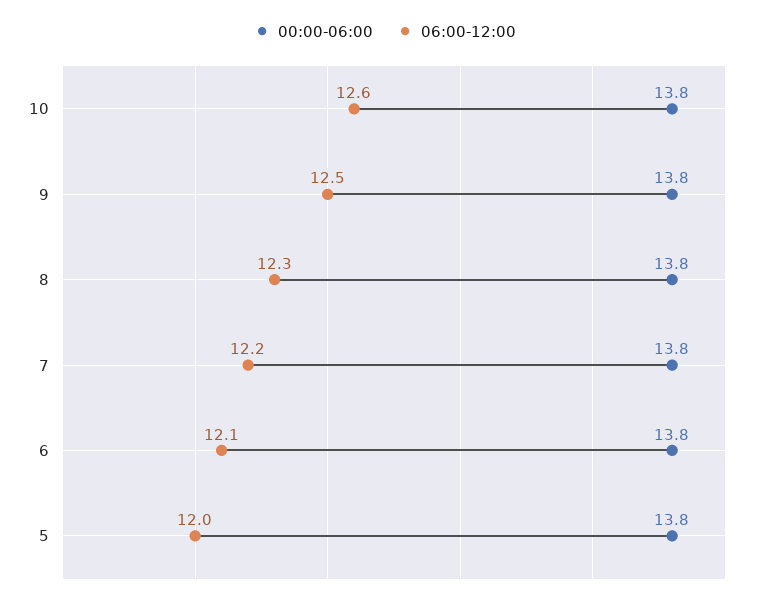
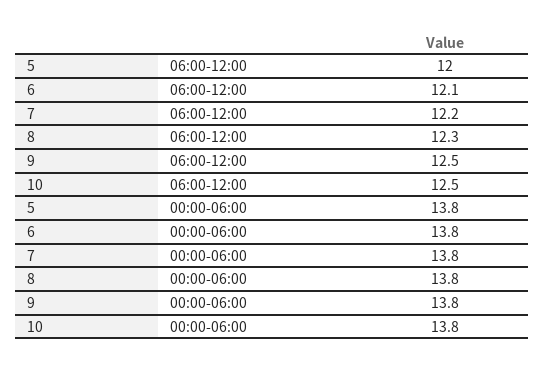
06:00-12:00, 10: 12.6 -> 12.5

